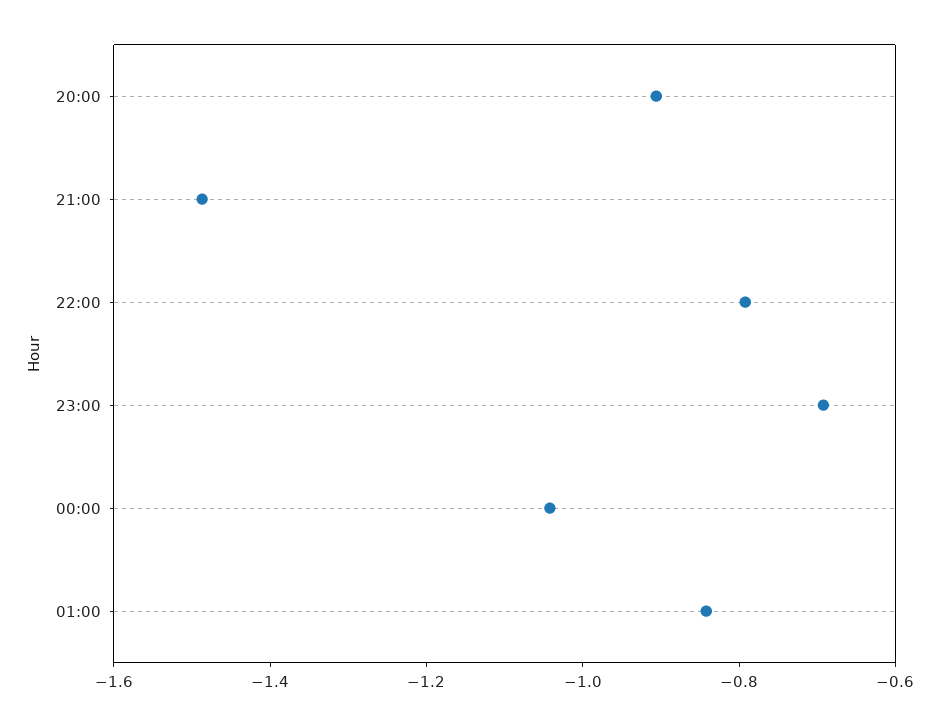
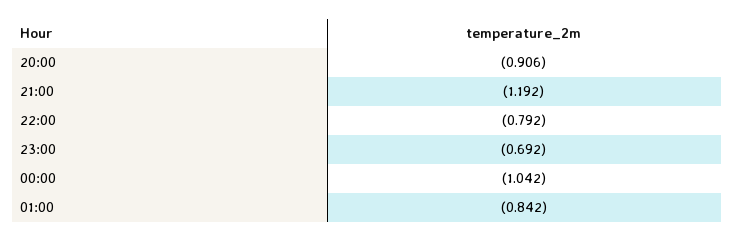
21:00: -1.5 -> -1.192

